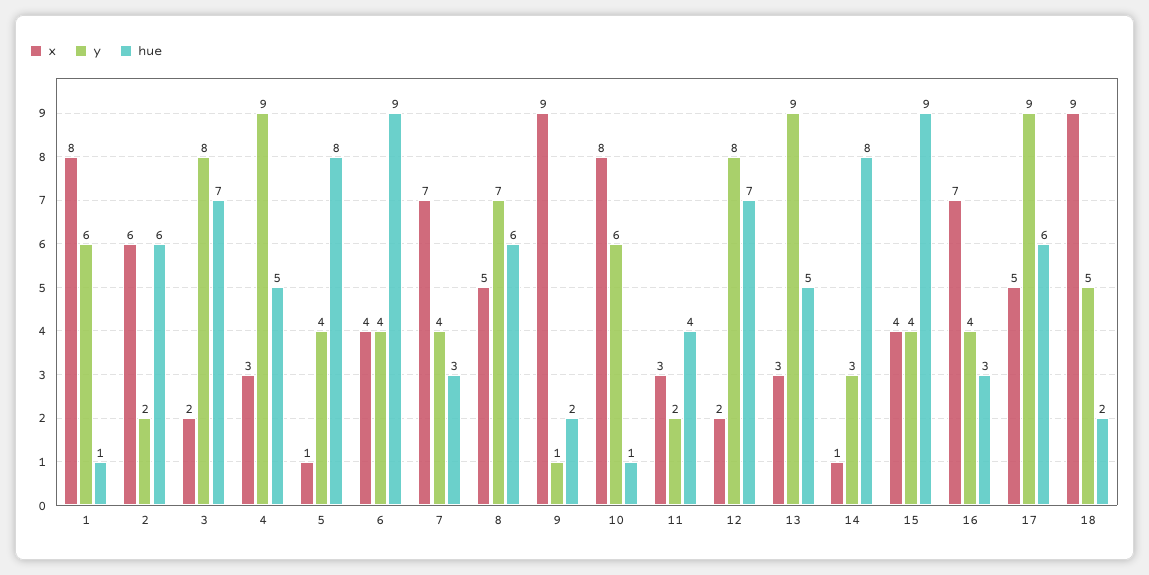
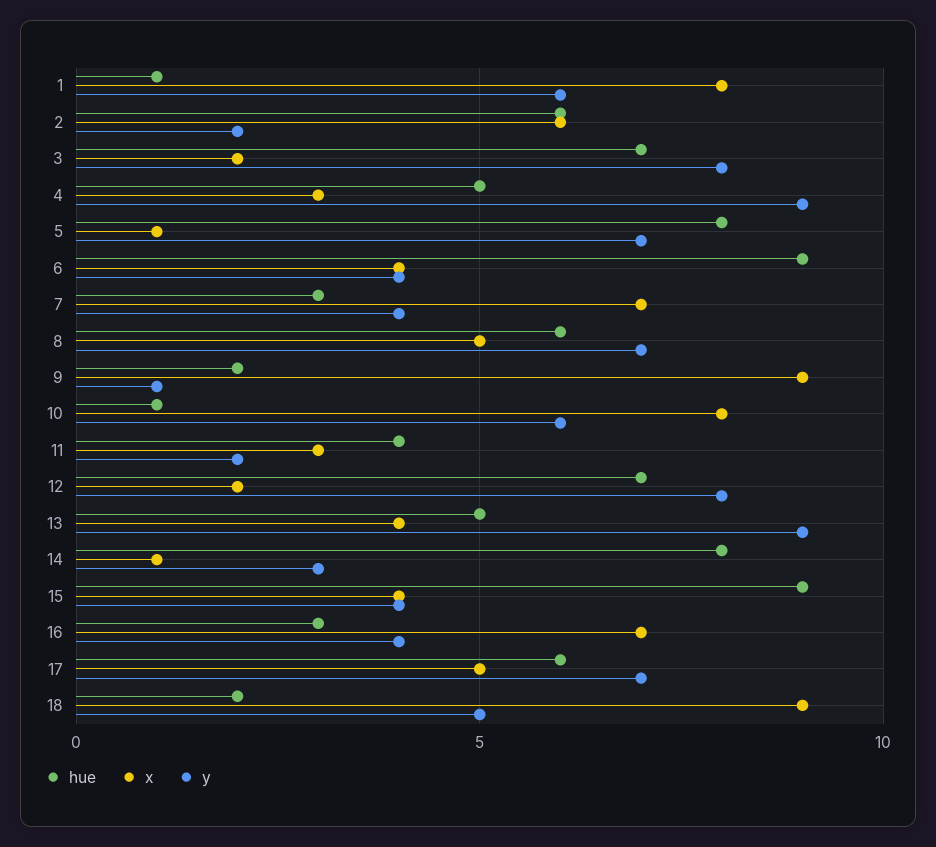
y, 5: 4 -> 7
x, 13: 3 -> 4
y, 17: 9 -> 7

